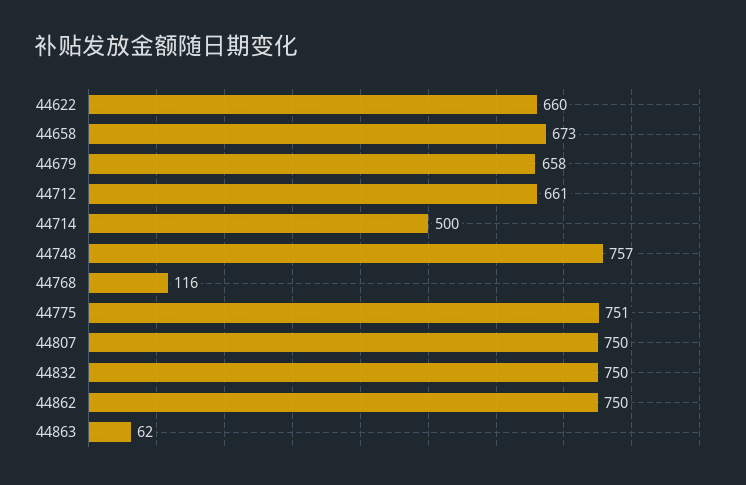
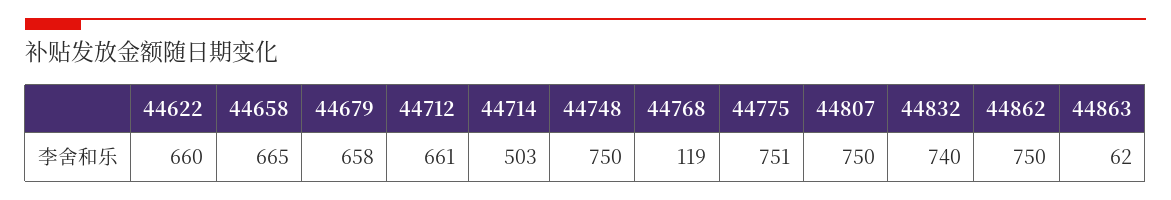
44658: 673 -> 665
44714: 500 -> 503
44748: 757 -> 750
44768: 116 -> 119
44832: 750 -> 740

